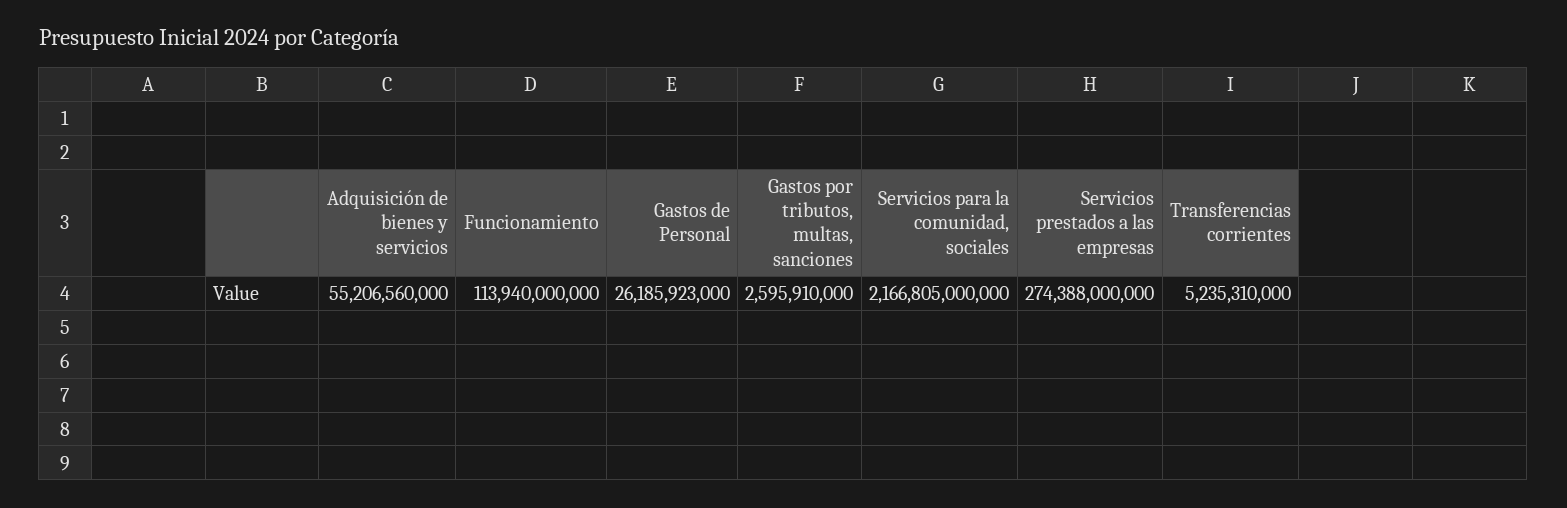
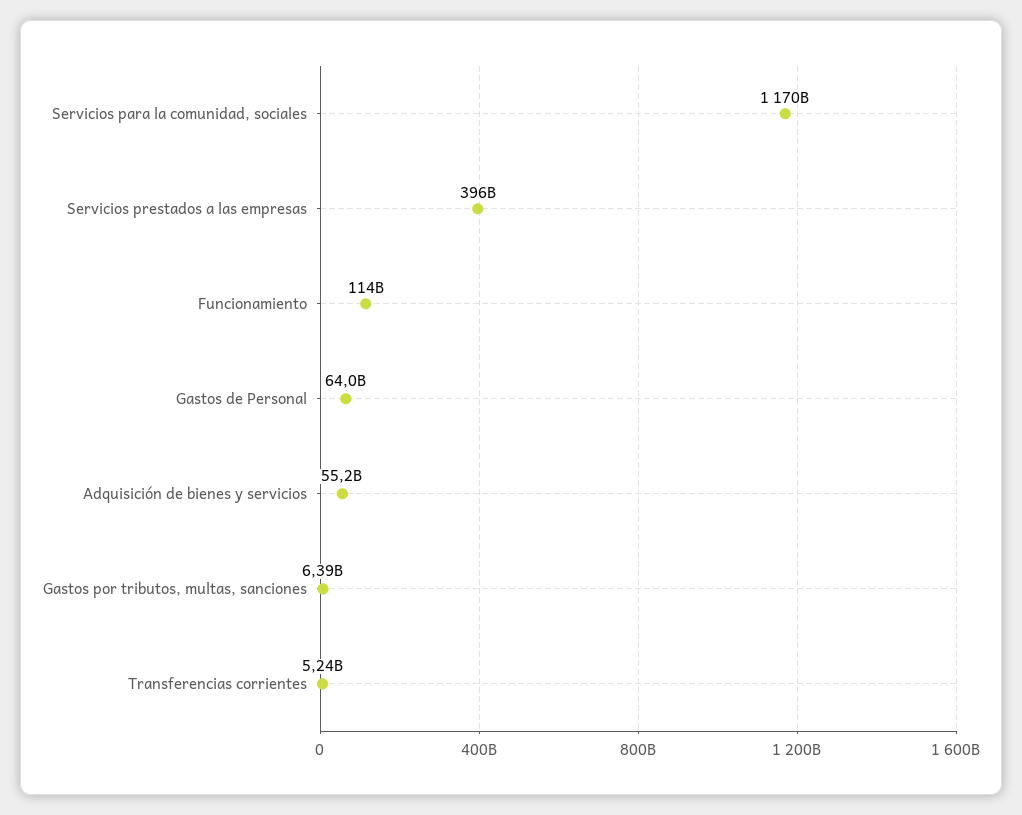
Gastos de Personal: 26185923000 -> 64000000000
Gastos por tributos, multas, sanciones: 2595910000 -> 6390000000
Servicios para la comunidad, sociales: 2166805000000 -> 1170000000000
Servicios prestados a las empresas: 274388000000 -> 396000000000

